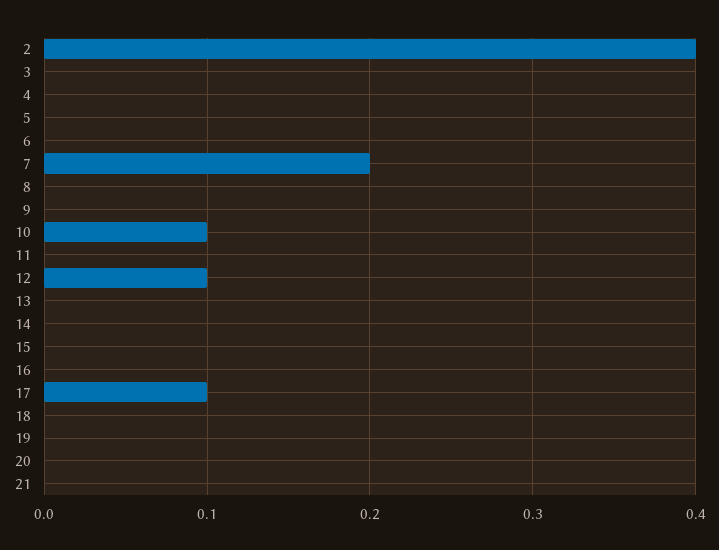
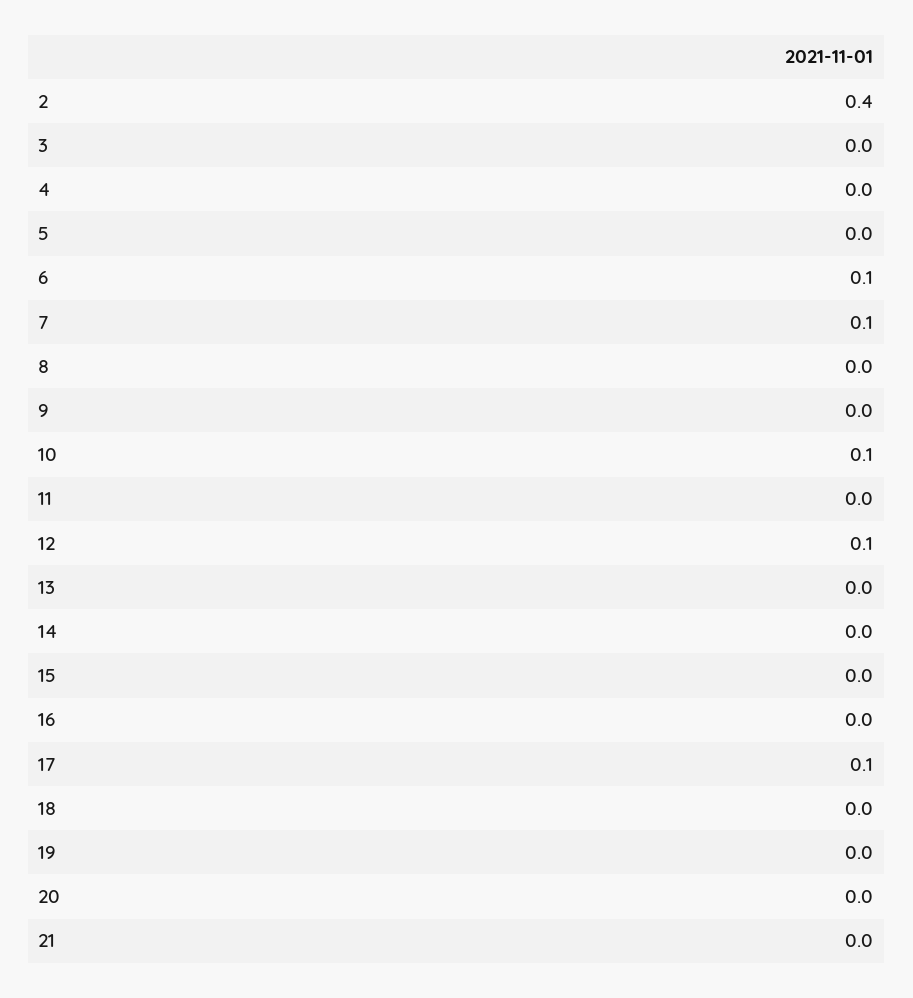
6: 0 -> 0.1
7: 0.2 -> 0.1

